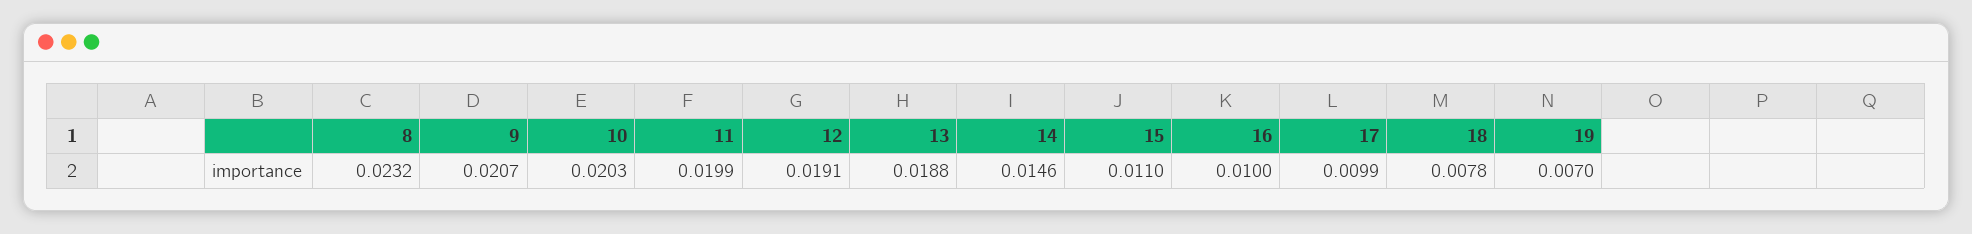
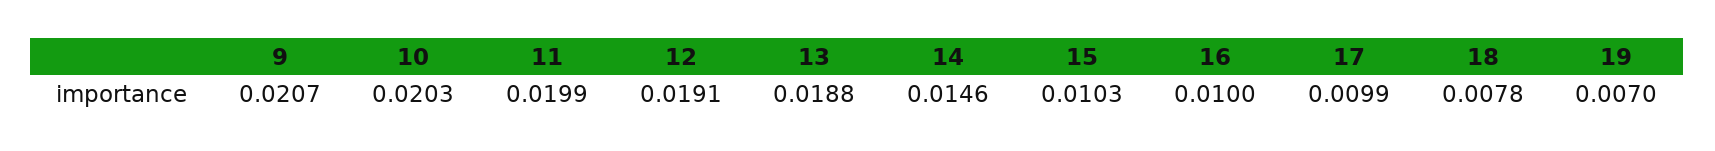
8: 0.0232 -> none
15: 0.011 -> 0.0103

